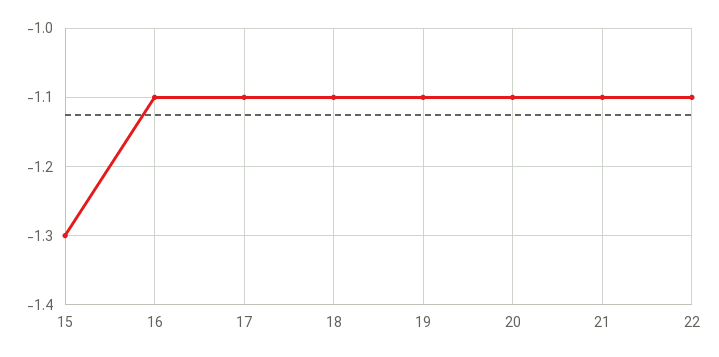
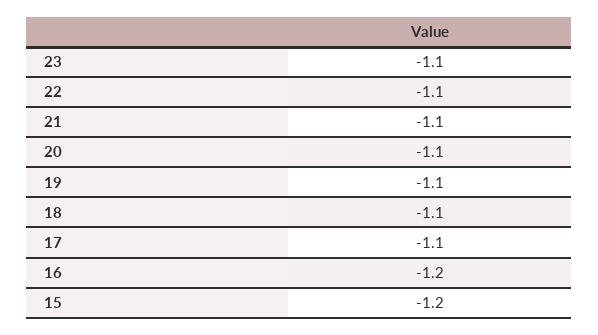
15: -1.3 -> -1.2
16: -1.1 -> -1.2
23: none -> -1.1

